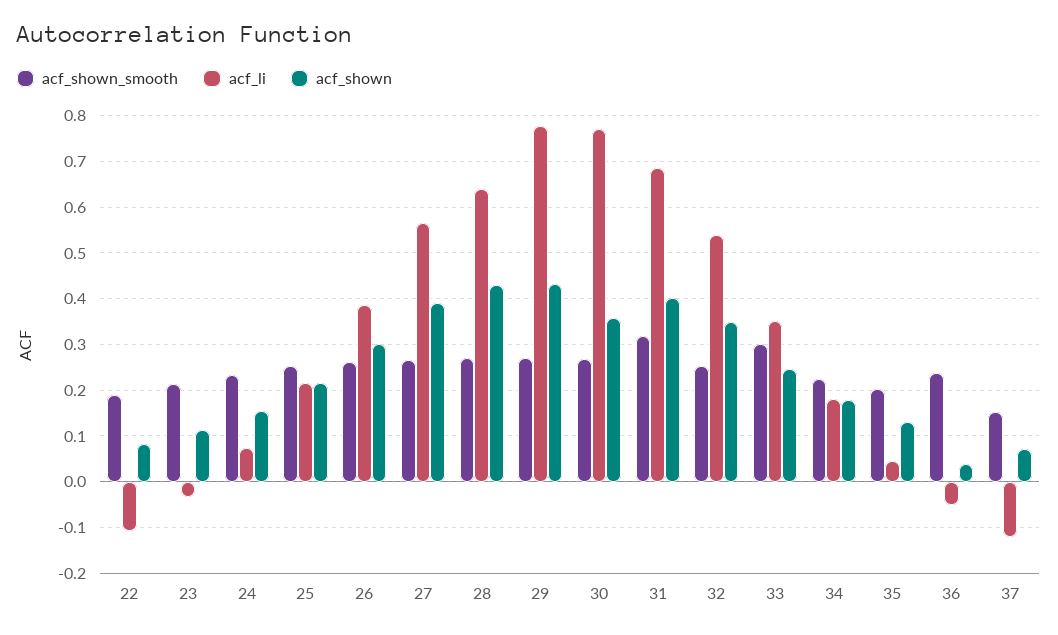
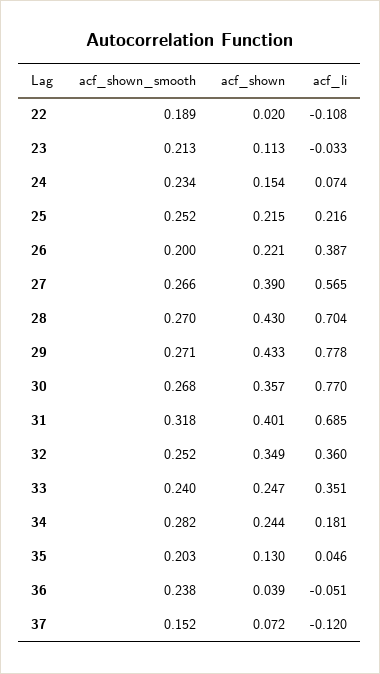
acf_shown, 22: 0.08 -> 0.02
acf_shown_smooth, 26: 0.26 -> 0.2
acf_shown, 26: 0.3 -> 0.221
acf_li, 28: 0.64 -> 0.704
acf_li, 32: 0.54 -> 0.36
acf_shown_smooth, 33: 0.3 -> 0.24
acf_shown_smooth, 34: 0.22 -> 0.282
acf_shown, 34: 0.18 -> 0.244

